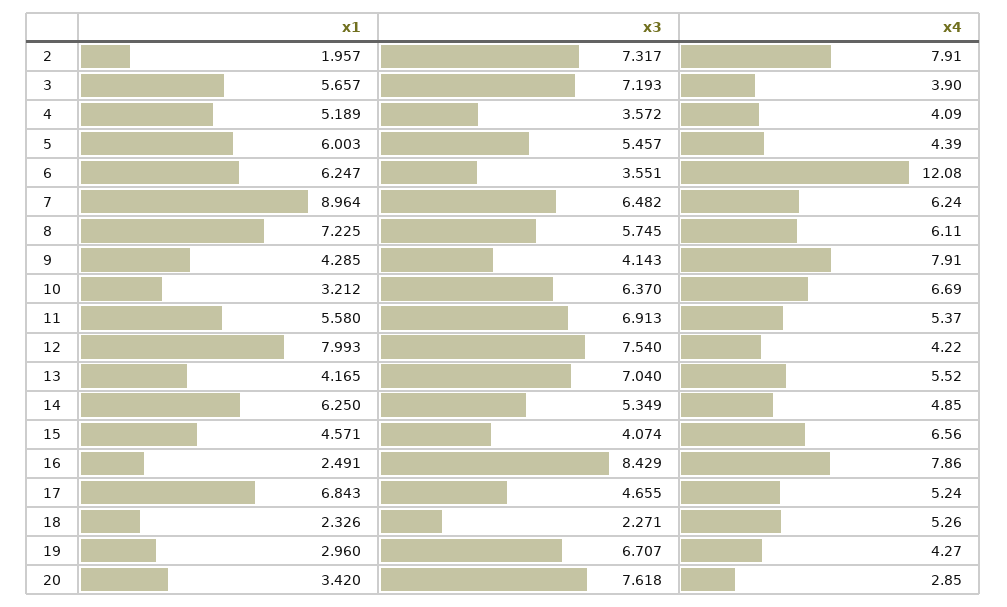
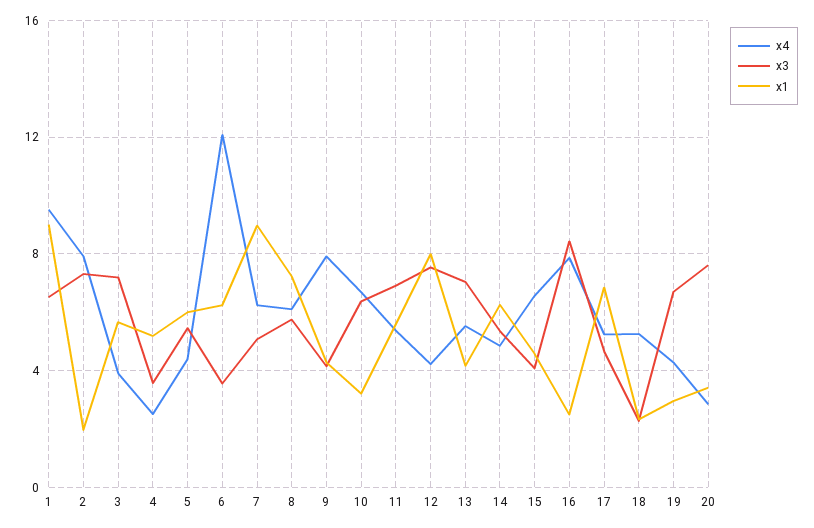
x4, 4: 4.09 -> 2.5
x3, 7: 6.482 -> 5
x4, 1: none -> 9.5
x3, 1: none -> 6.5
x1, 1: none -> 9

